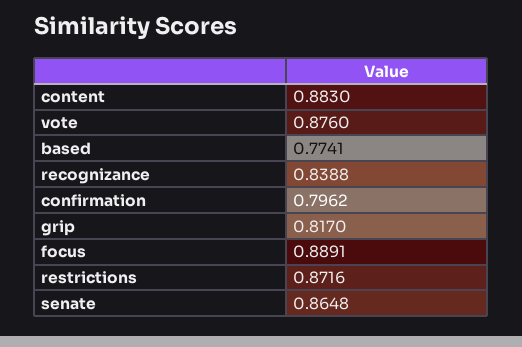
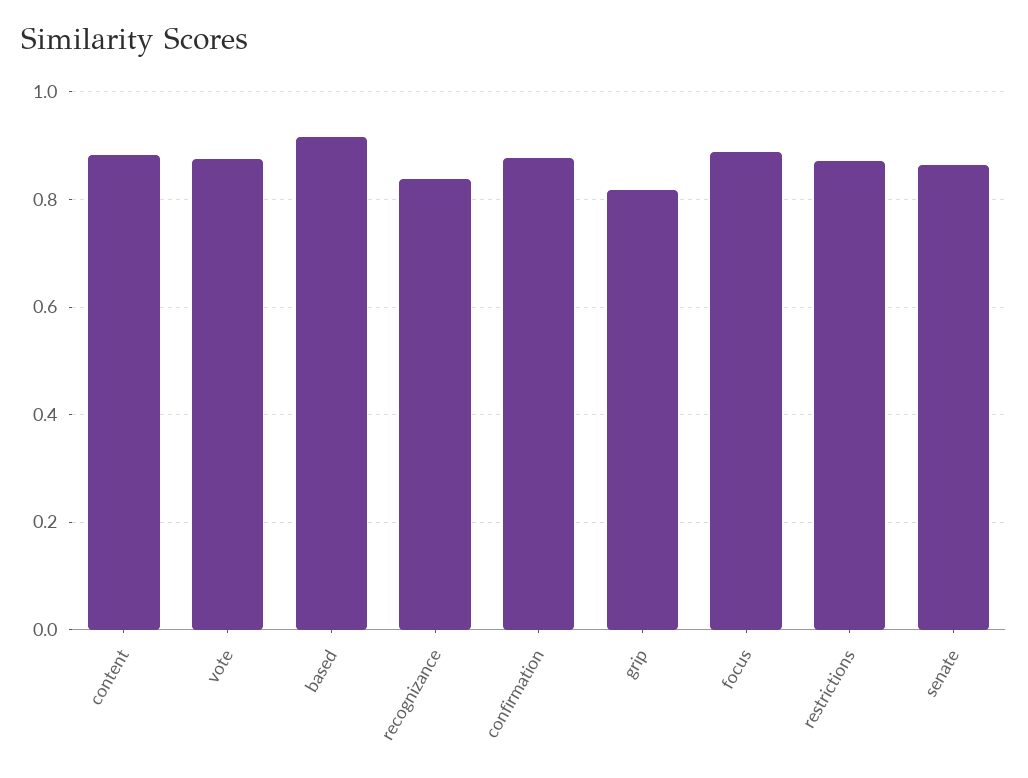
based: 0.7741 -> 0.92
confirmation: 0.7962 -> 0.88

